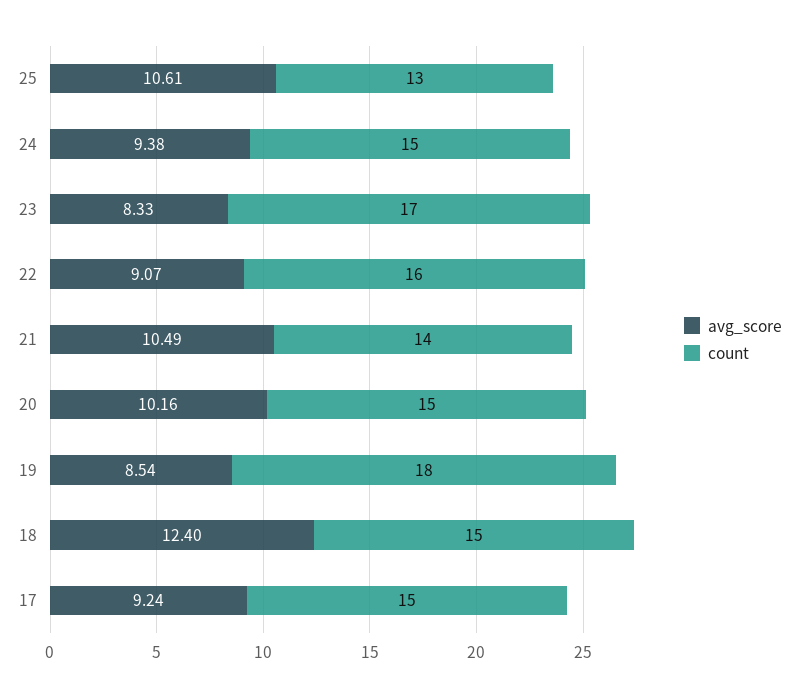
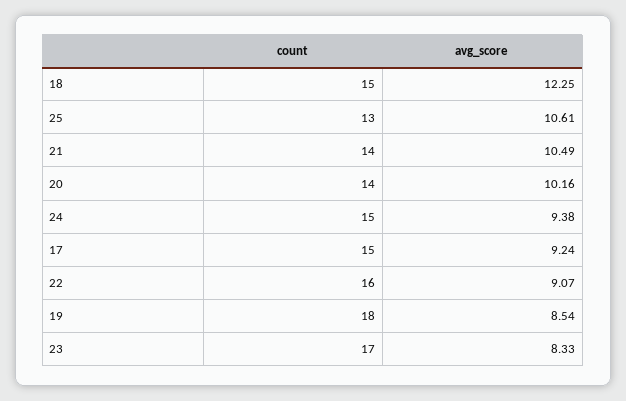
count, 20: 15 -> 14
avg_score, 18: 12.4 -> 12.25

